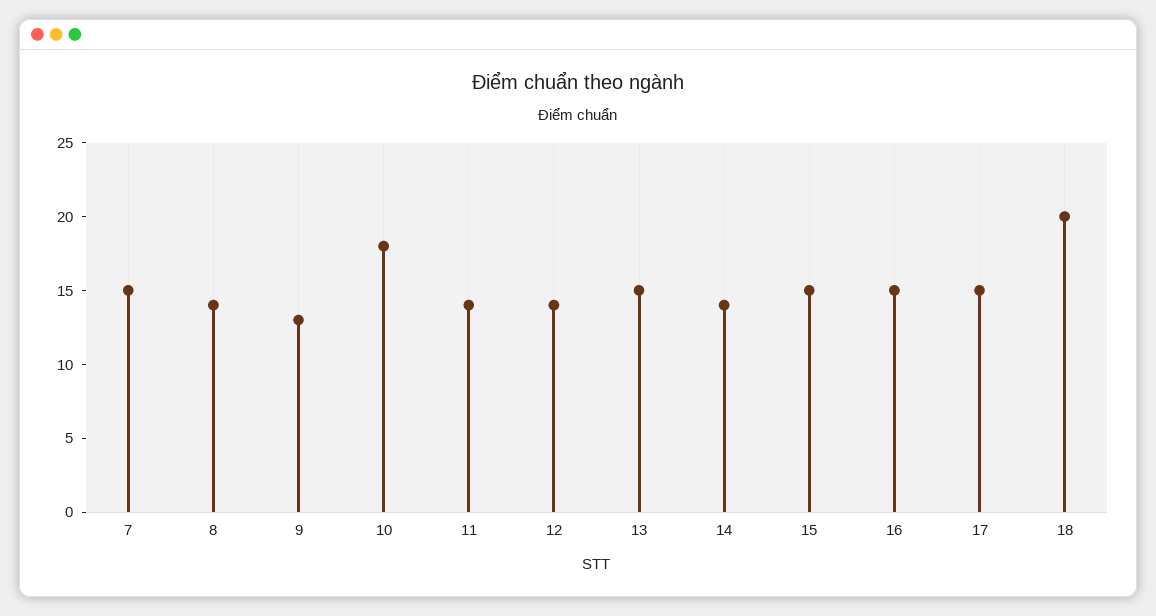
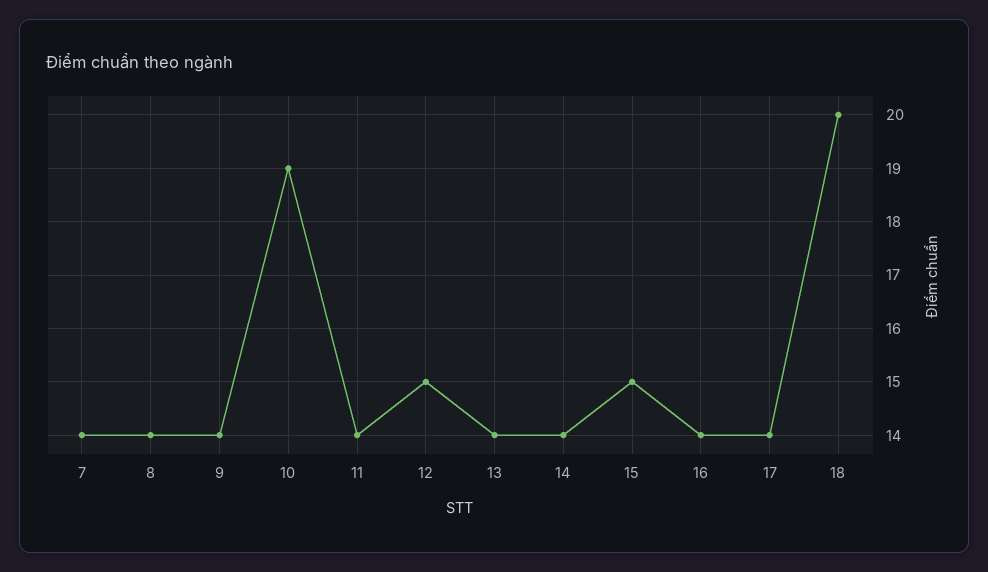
7: 15 -> 14
9: 13 -> 14
10: 18 -> 19
12: 14 -> 15
13: 15 -> 14
16: 15 -> 14
17: 15 -> 14

